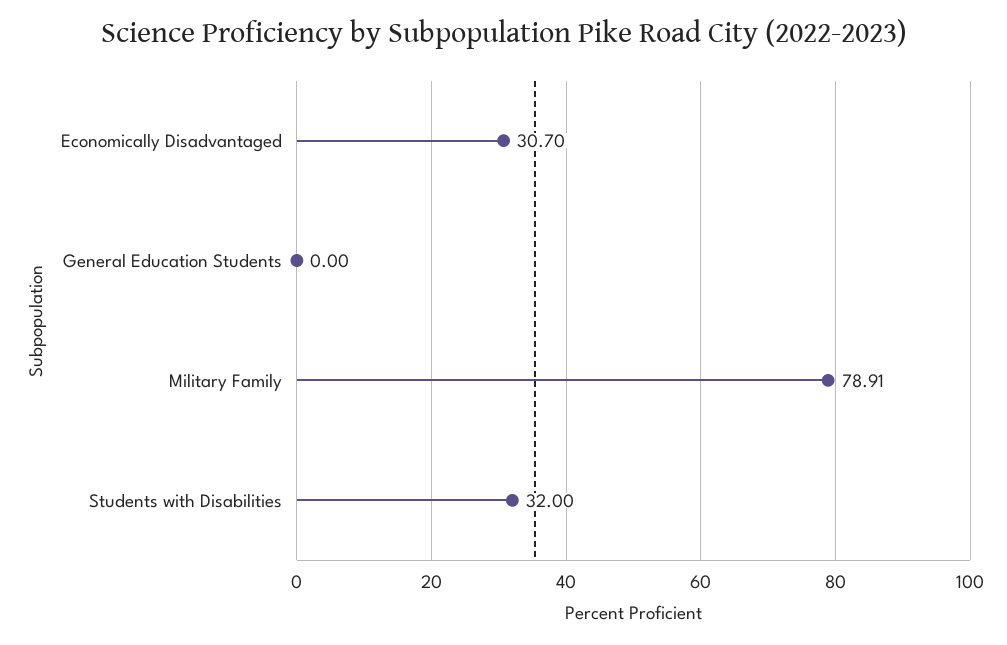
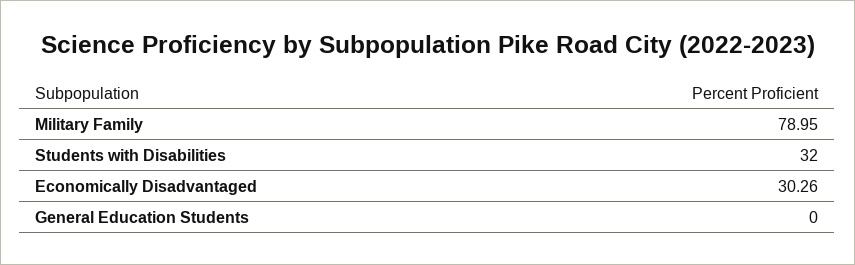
Economically Disadvantaged: 30.7 -> 30.26
Military Family: 78.91 -> 78.95

